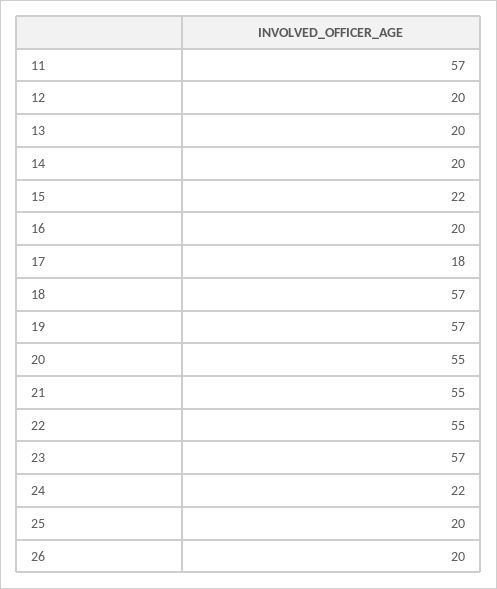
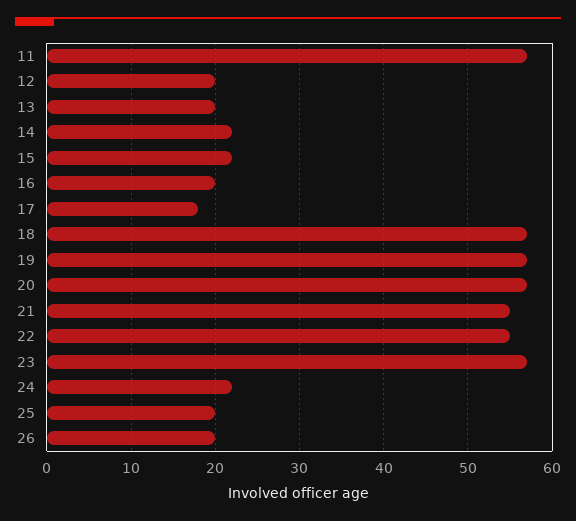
14: 20 -> 22
20: 55 -> 57

